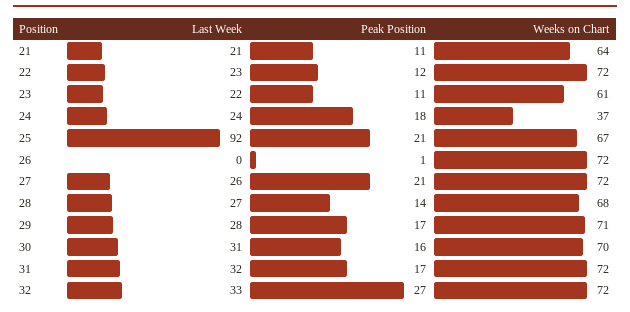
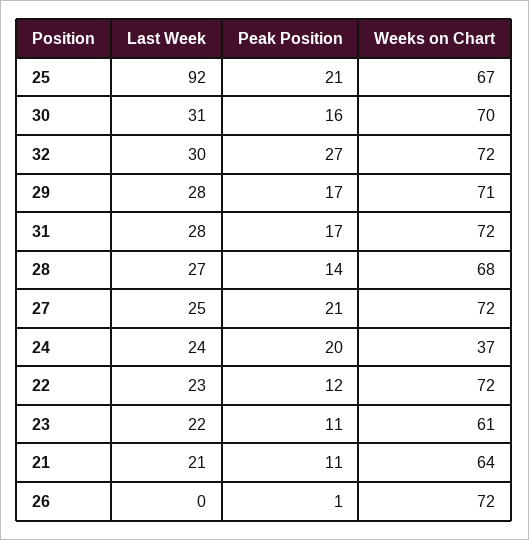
Peak Position, 24: 18 -> 20
Last Week, 27: 26 -> 25
Last Week, 31: 32 -> 28
Last Week, 32: 33 -> 30

